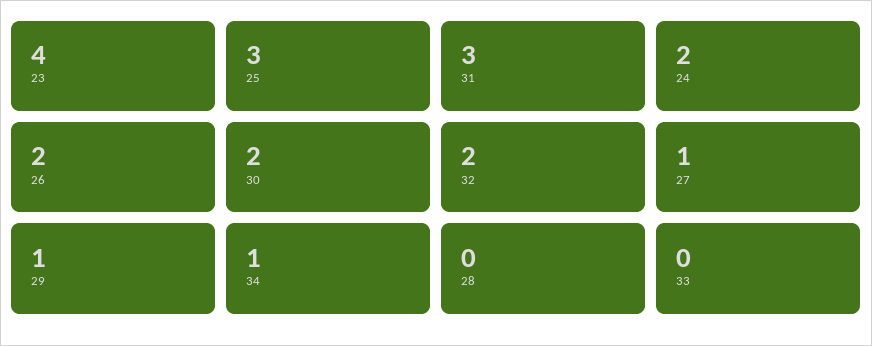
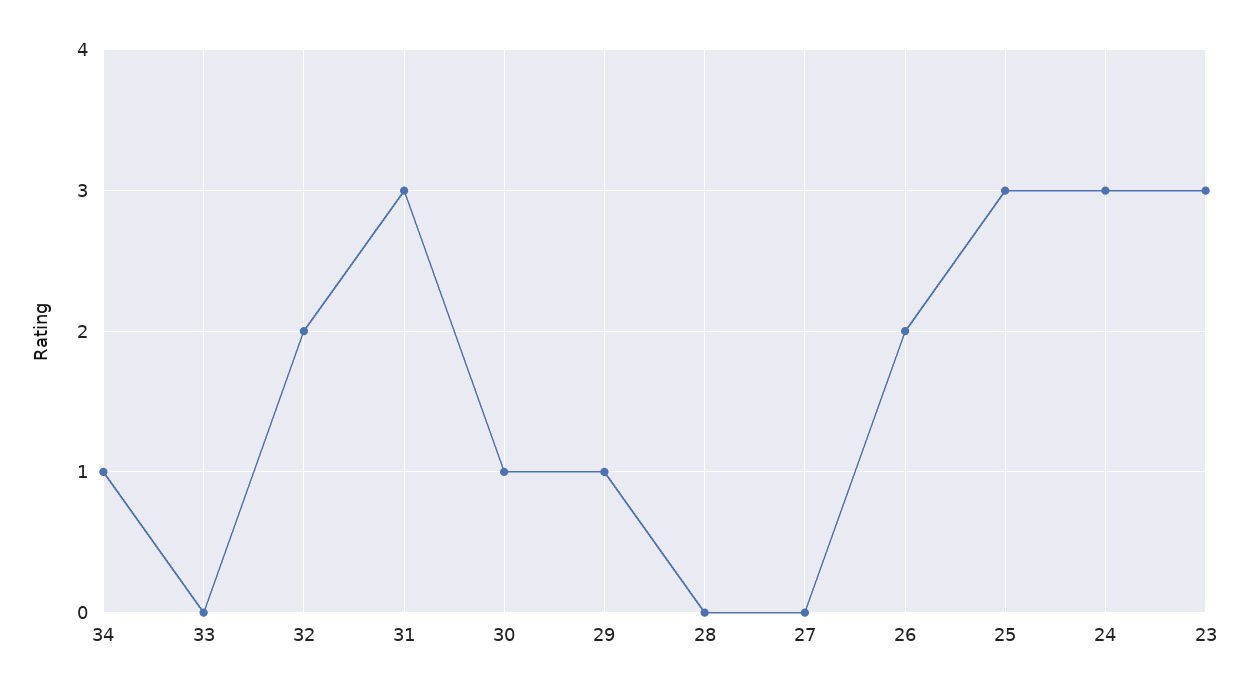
23: 4 -> 3
24: 2 -> 3
30: 2 -> 1
27: 1 -> 0

